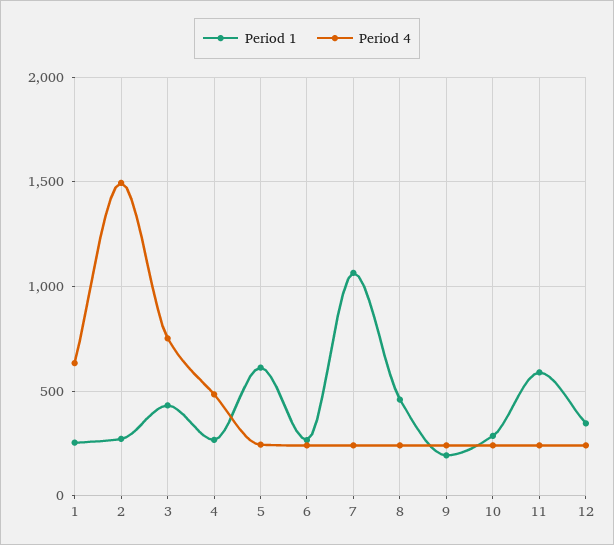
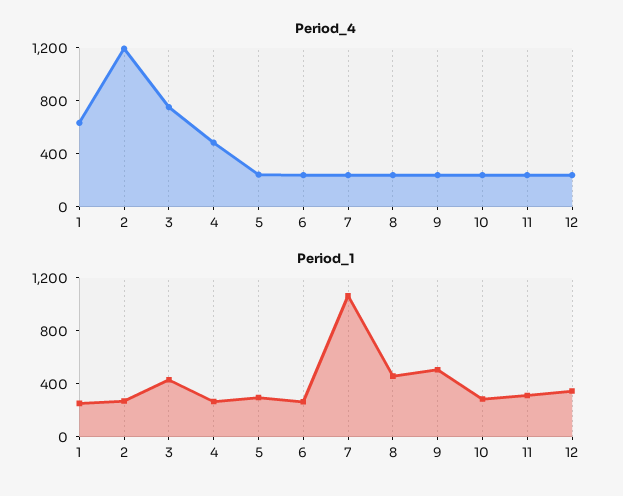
Period 4, 2: 1500 -> 1200
Period 1, 5: 600 -> 300
Period 1, 9: 200 -> 500
Period 1, 11: 600 -> 300

